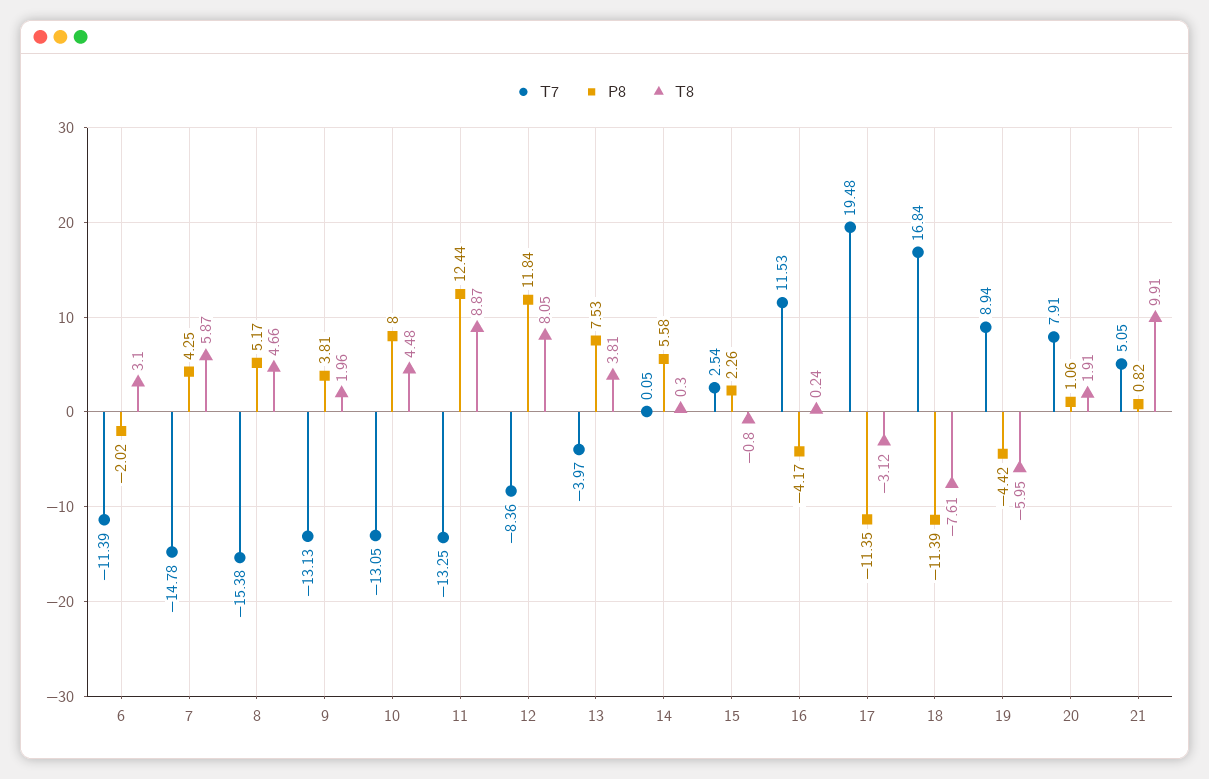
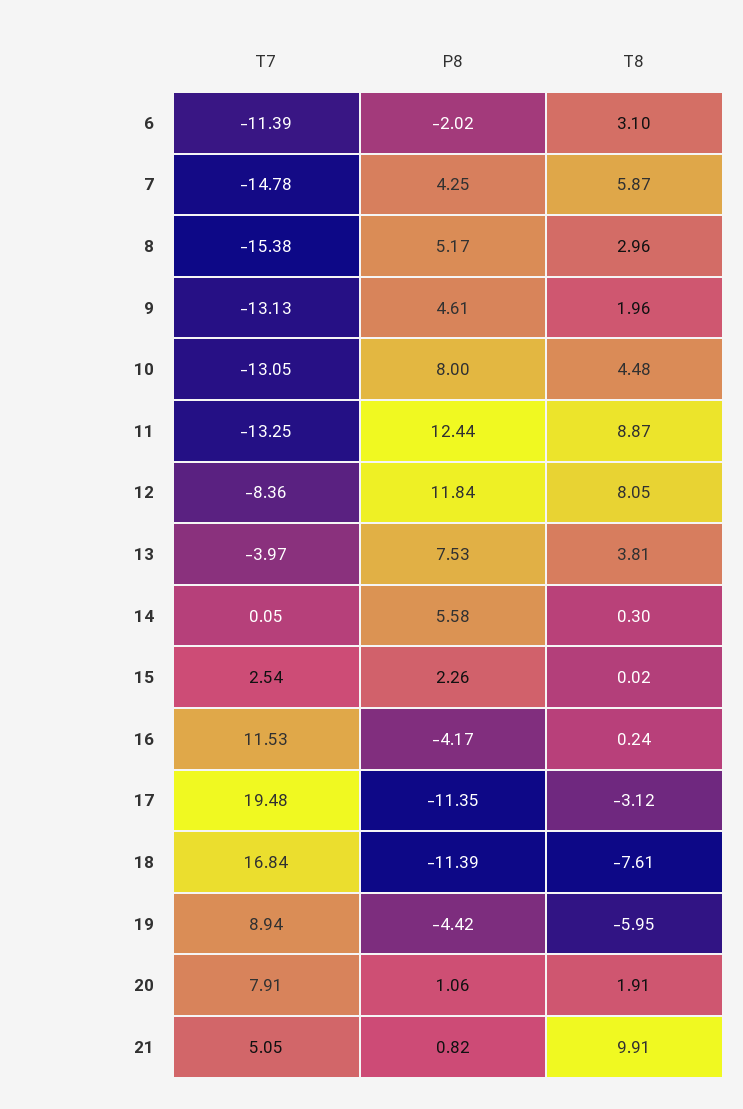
T8, 8: 4.66 -> 2.96
P8, 9: 3.81 -> 4.61
T8, 15: -0.8 -> 0.02

